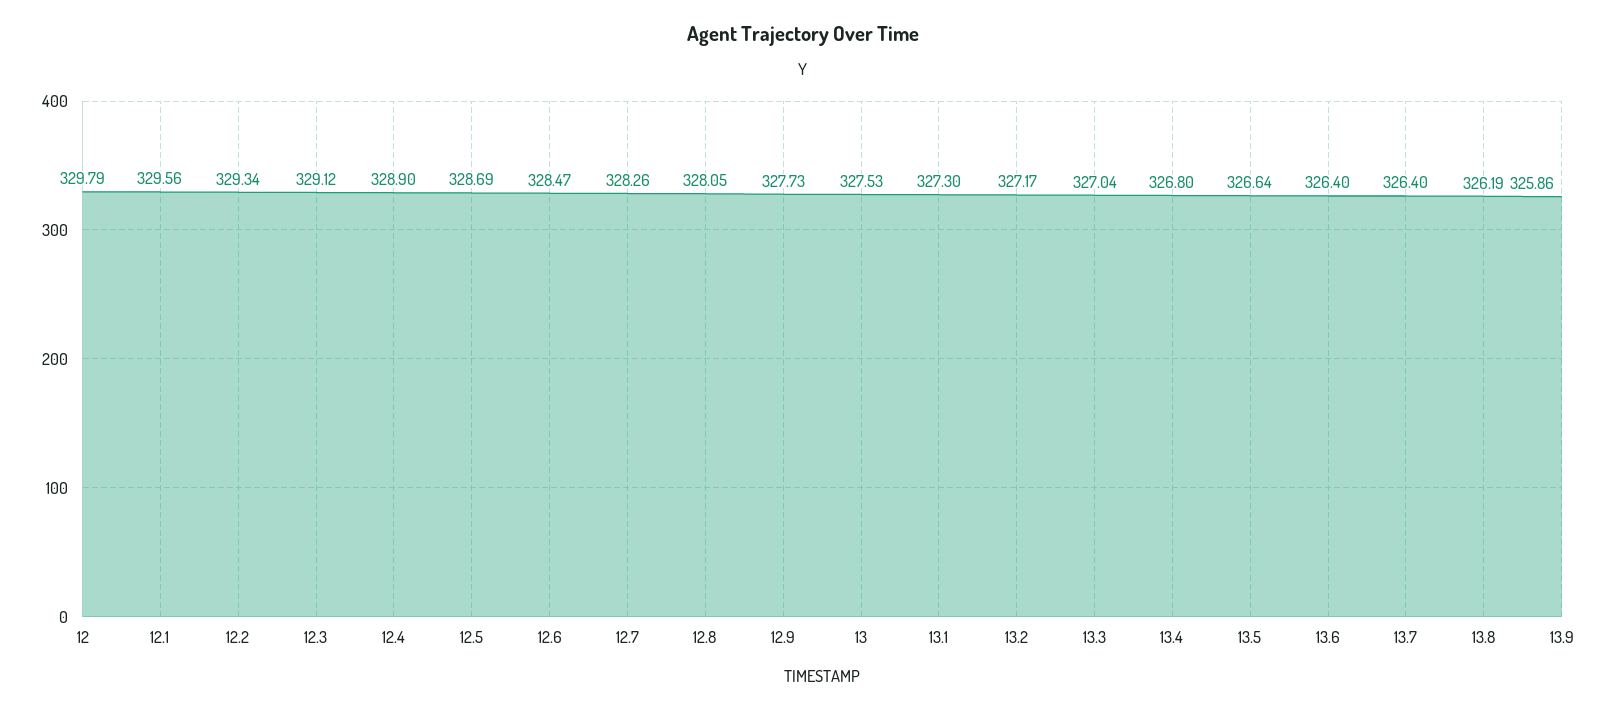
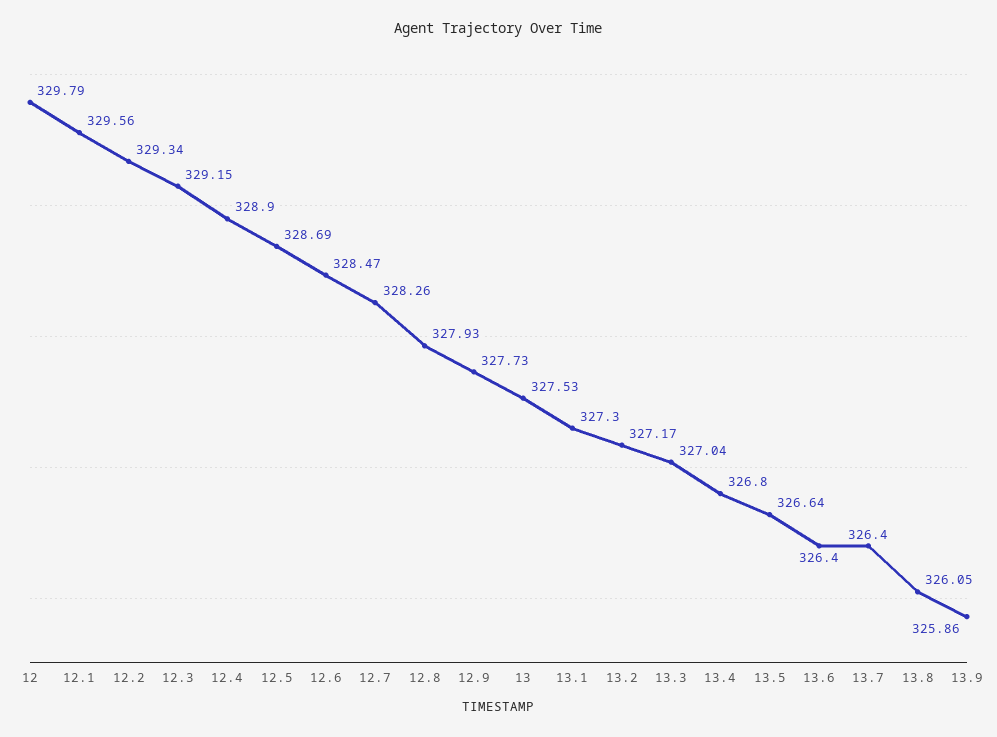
12.3: 329.12 -> 329.15
12.8: 328.05 -> 327.93
13.8: 326.19 -> 326.05

